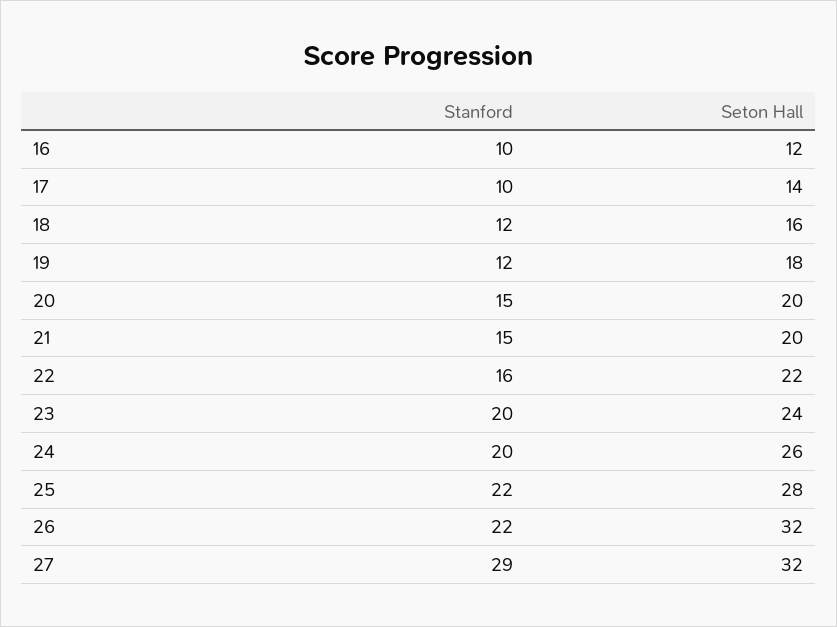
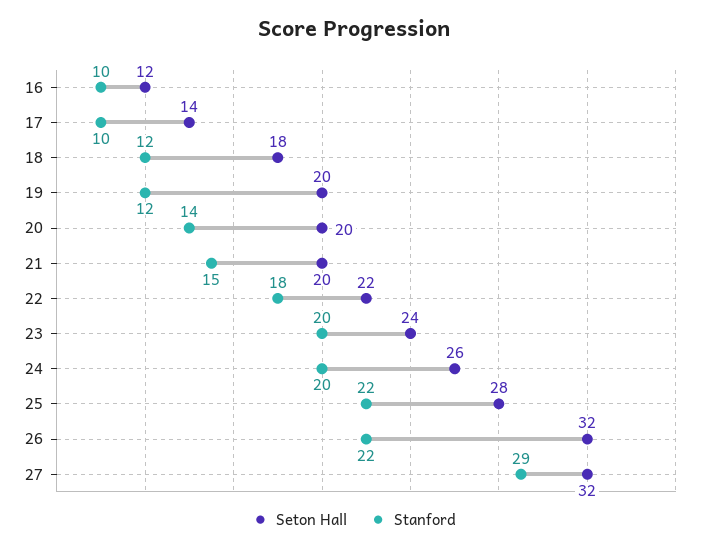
Seton Hall, 18: 16 -> 18
Seton Hall, 19: 18 -> 20
Stanford, 20: 15 -> 14
Stanford, 22: 16 -> 18

